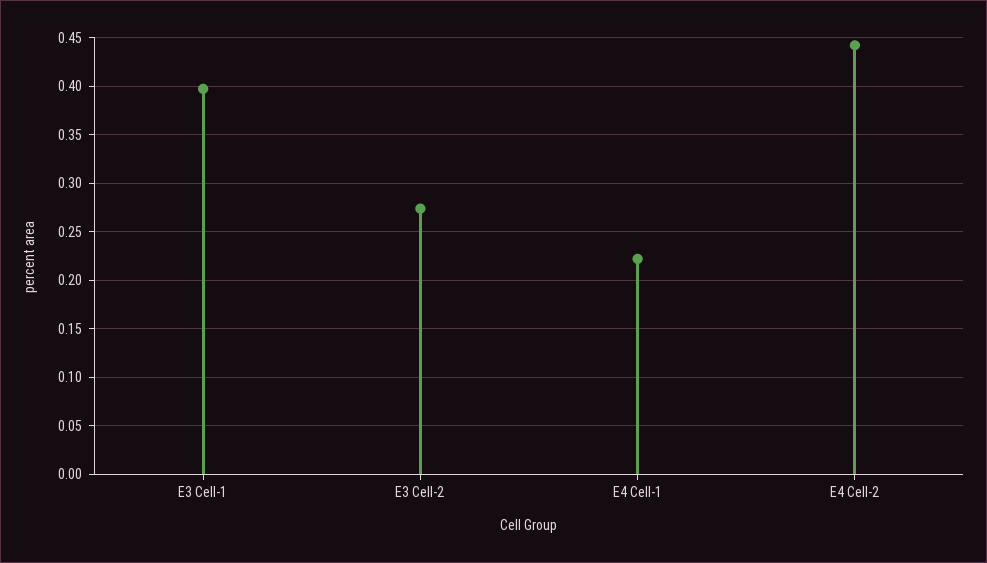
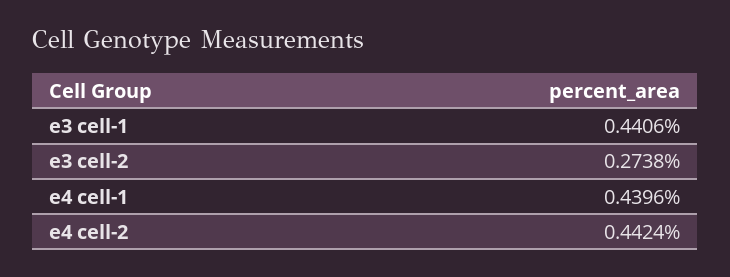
E3 Cell-1: 0.4 -> 0.4406
E4 Cell-1: 0.22 -> 0.4396

